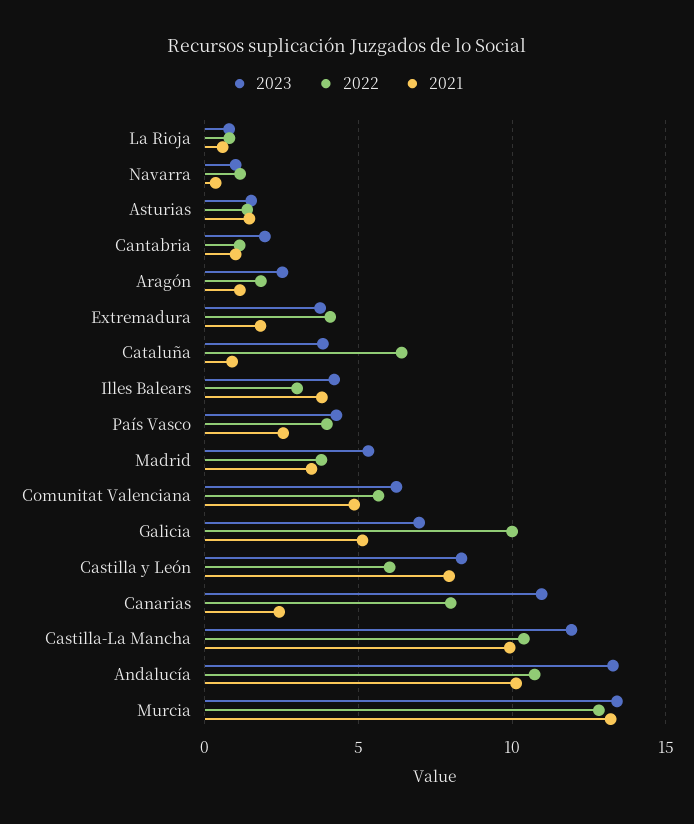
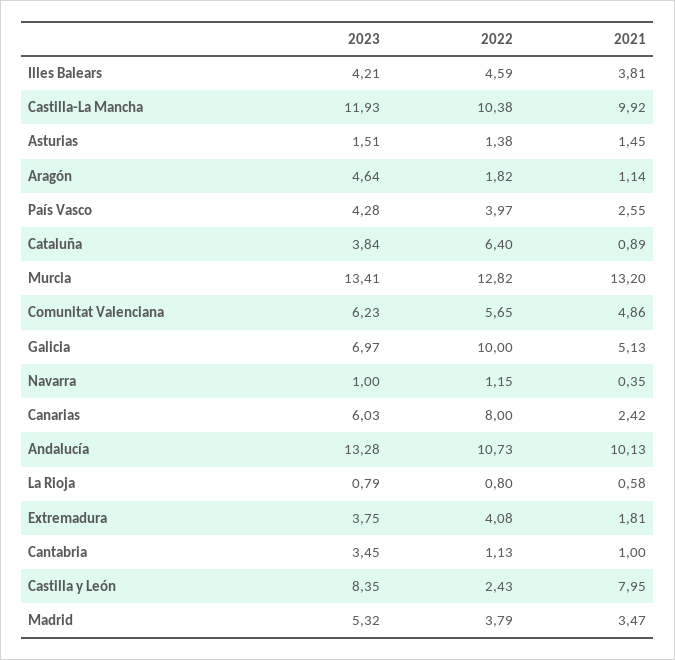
2023, Cantabria: 2 -> 3.45
2023, Aragón: 2.5 -> 4.64
2022, Illes Balears: 3 -> 4.59
2022, Castilla y León: 6 -> 2.43
2023, Canarias: 11 -> 6.03

